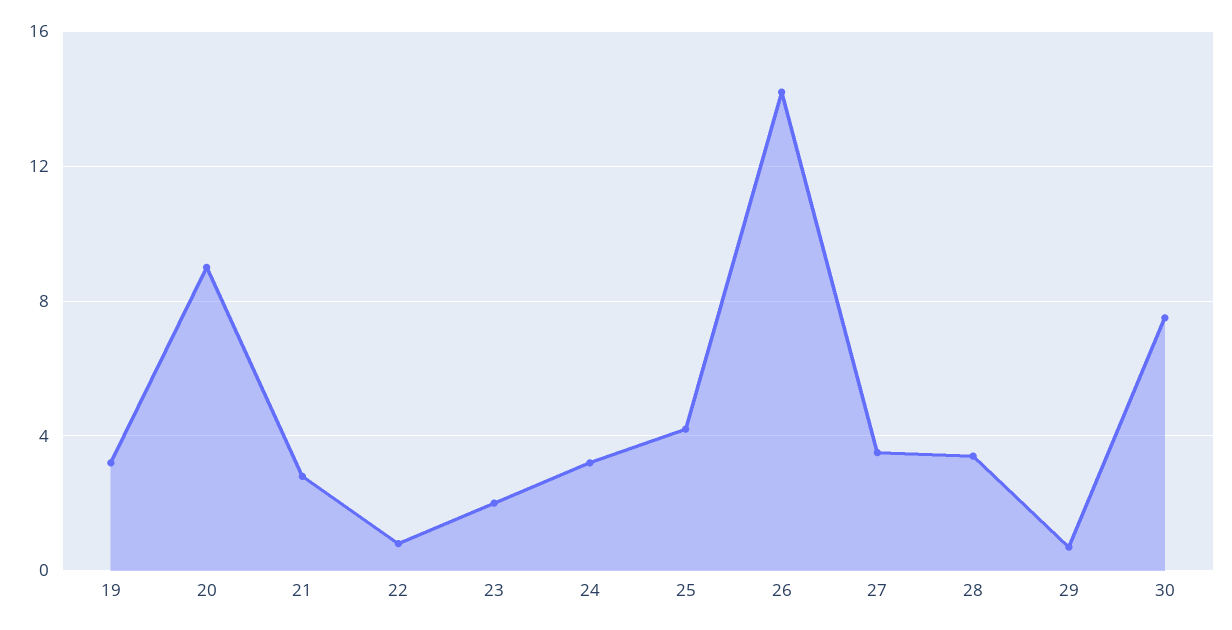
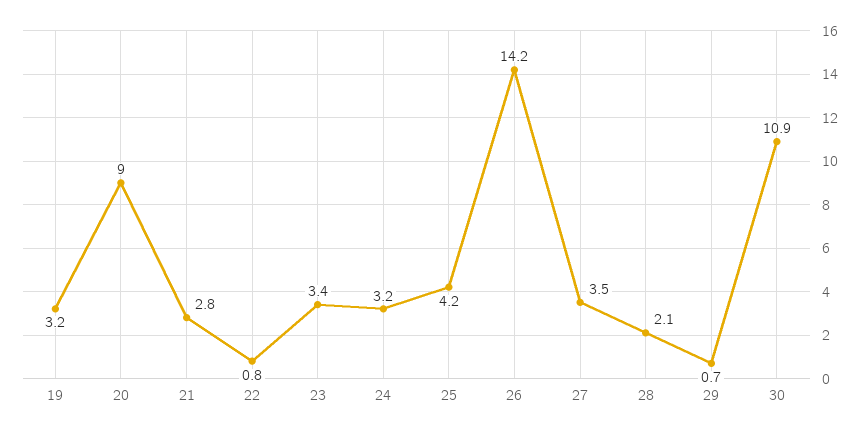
23: 2 -> 3.4
28: 3.5 -> 2.1
30: 7.5 -> 10.9

